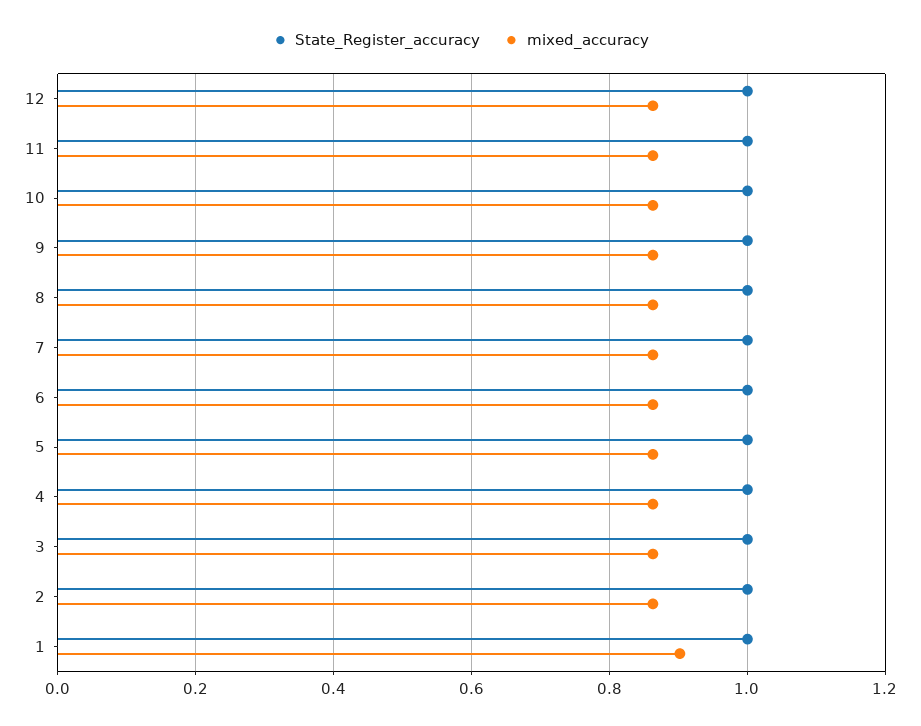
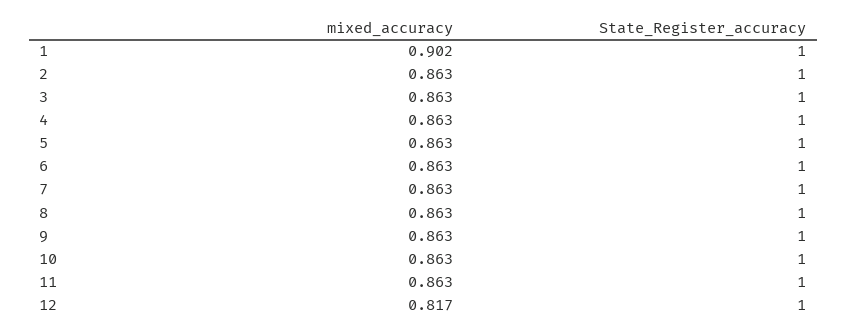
mixed_accuracy, 12: 0.86 -> 0.817

